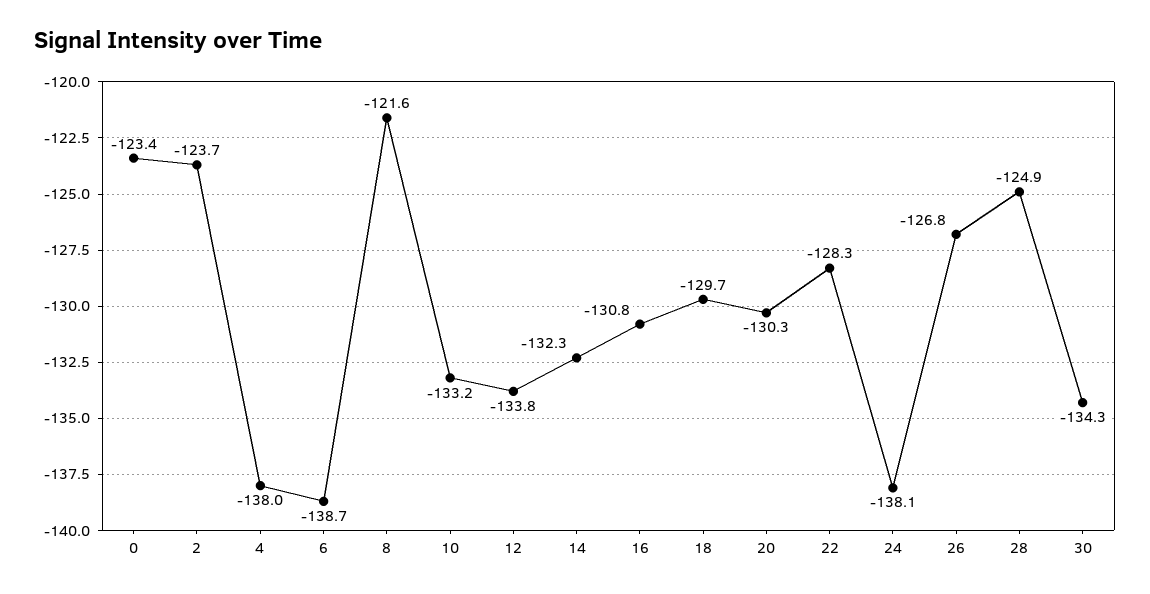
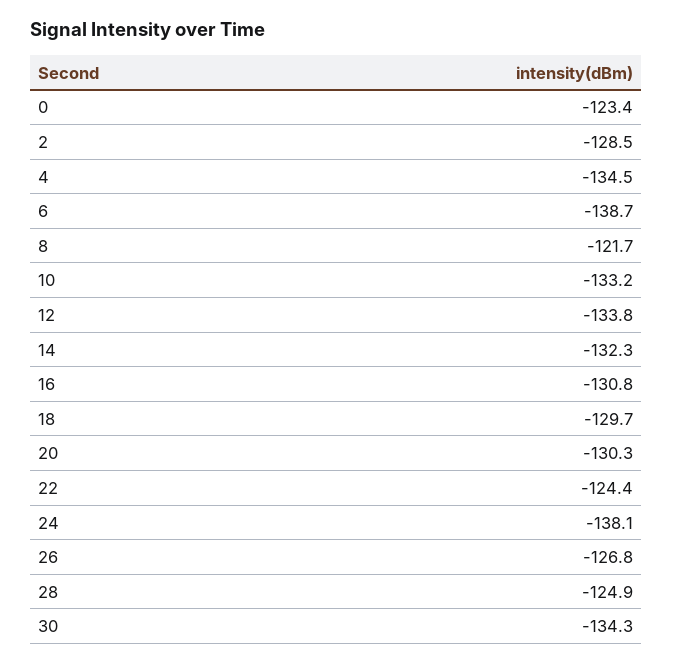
2: -123.7 -> -128.5
4: -138 -> -134.5
8: -121.6 -> -121.7
22: -128.3 -> -124.4

